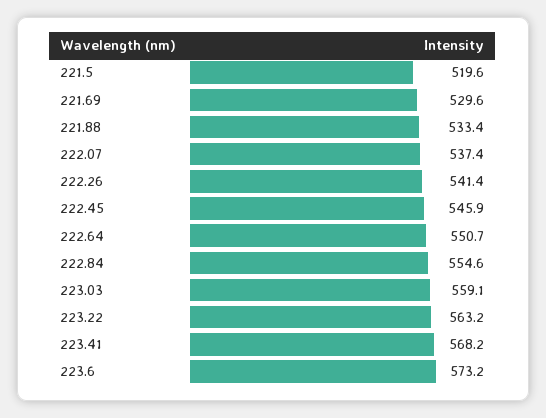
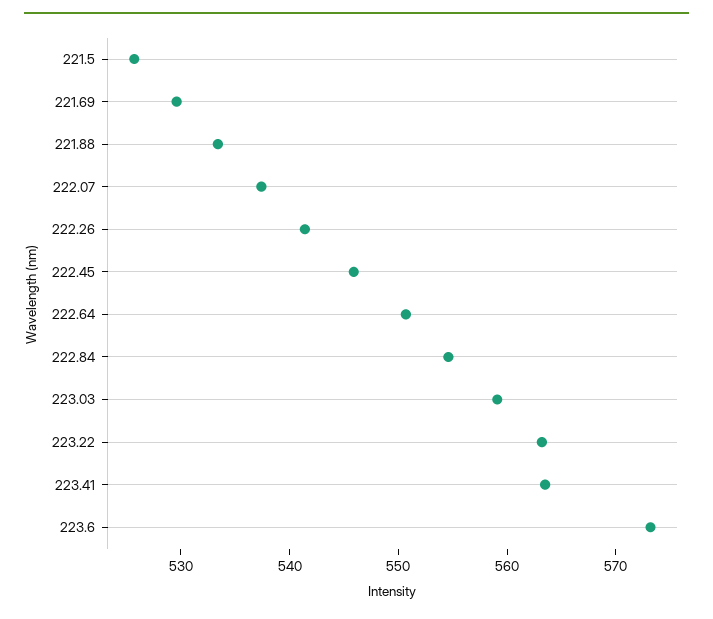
221.5: 519.6 -> 526
223.41: 568.2 -> 564

